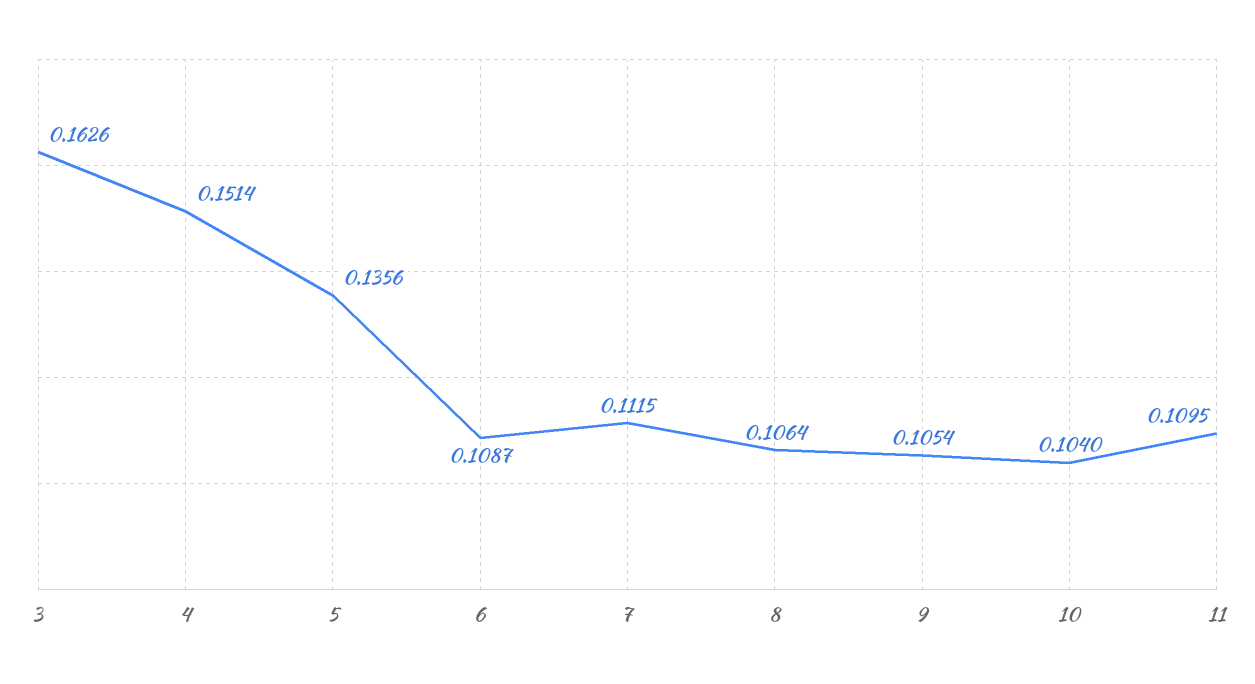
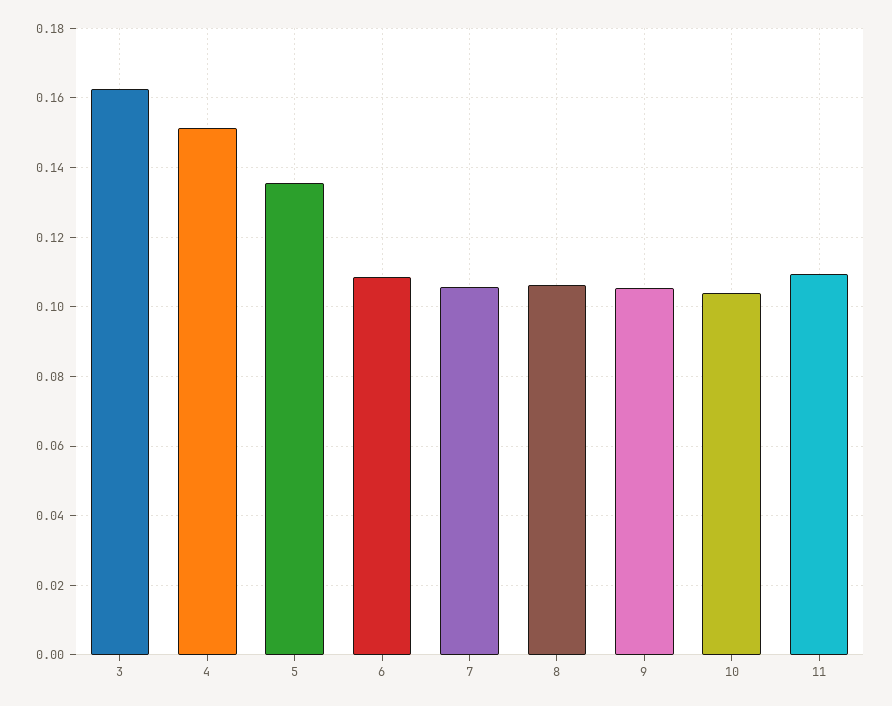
7: 0.1115 -> 0.106

